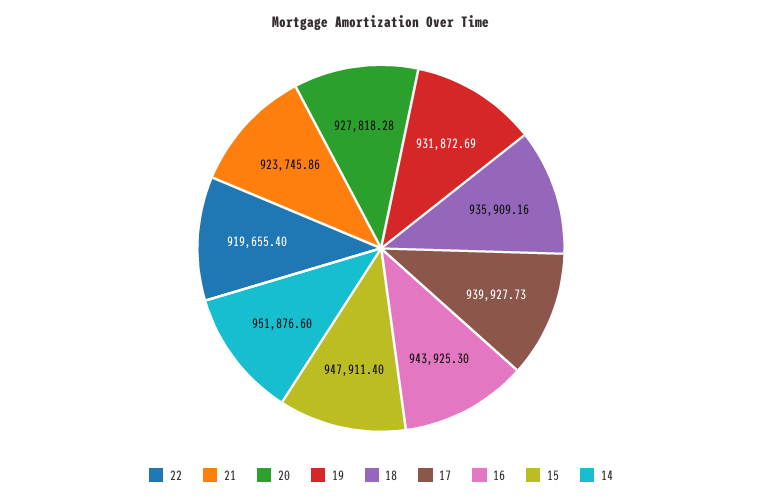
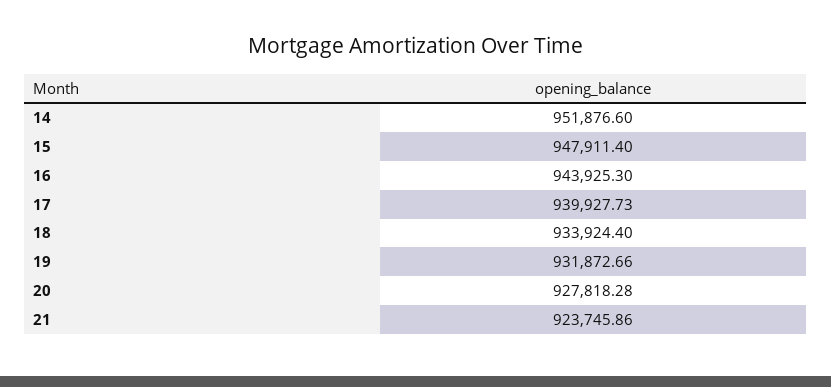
22: 919655.4 -> none
19: 931872.69 -> 931872.66
18: 935909.16 -> 933924.4

